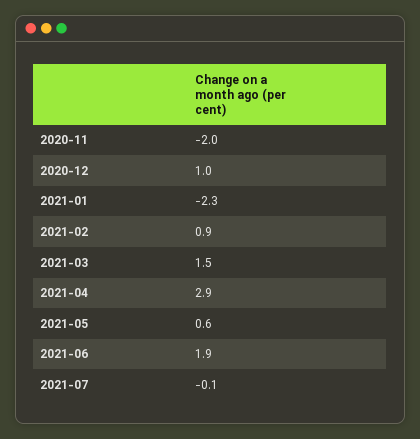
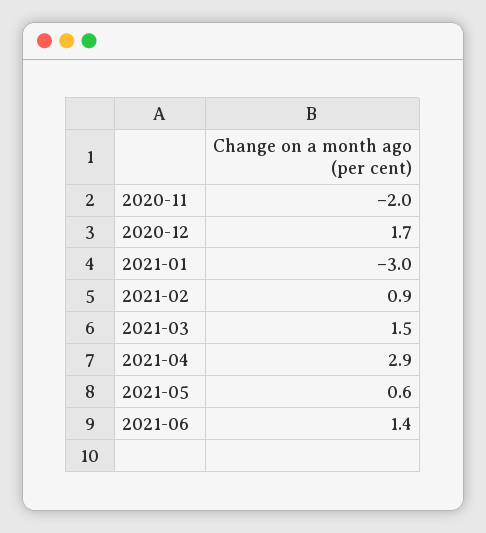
2020-12: 1 -> 1.7
2021-01: -2.3 -> -3
2021-06: 1.9 -> 1.4
2021-07: -0.1 -> none

